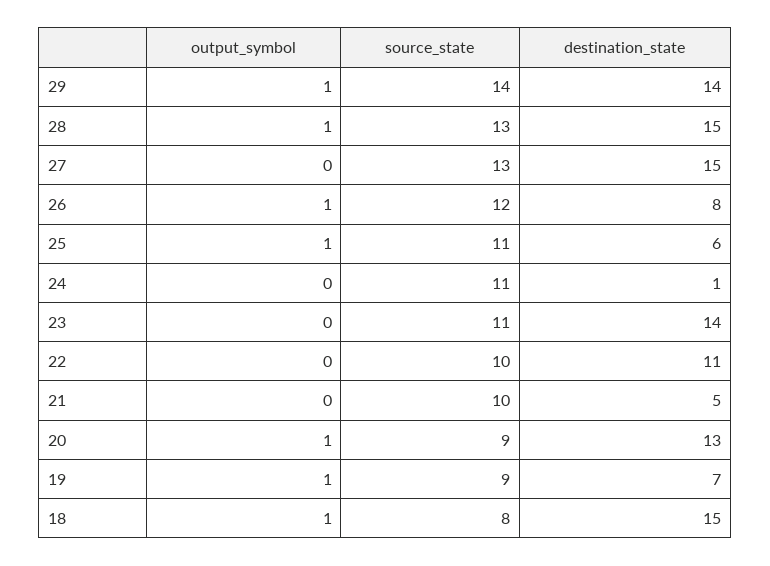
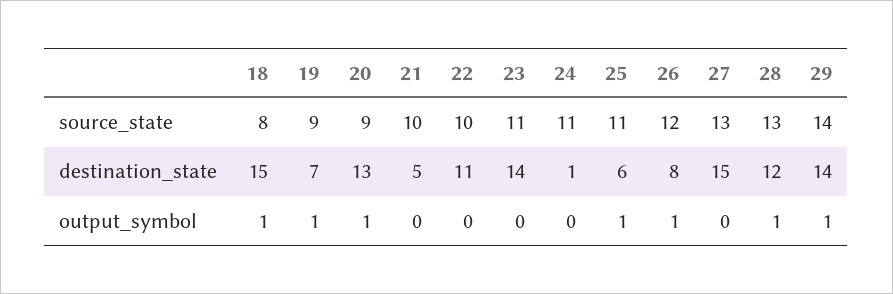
destination_state, 28: 15 -> 12

